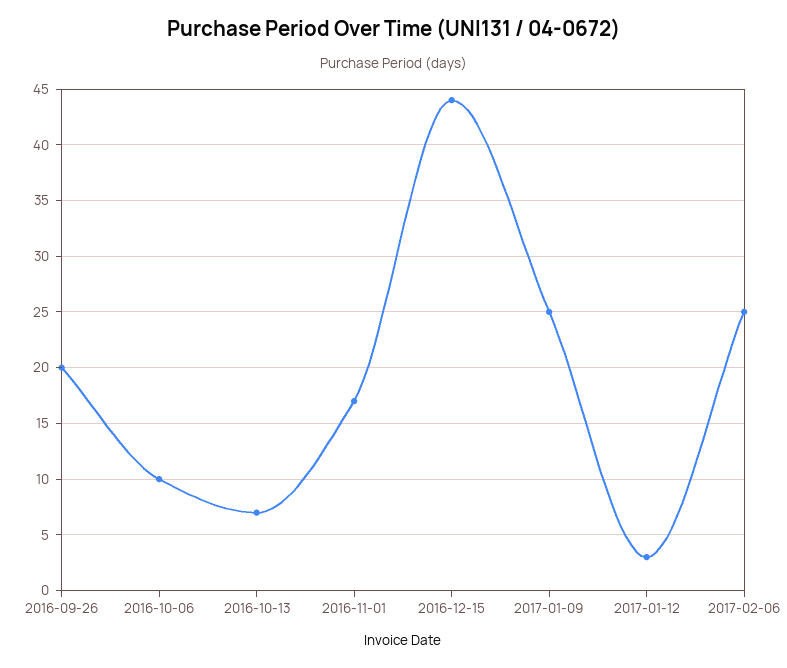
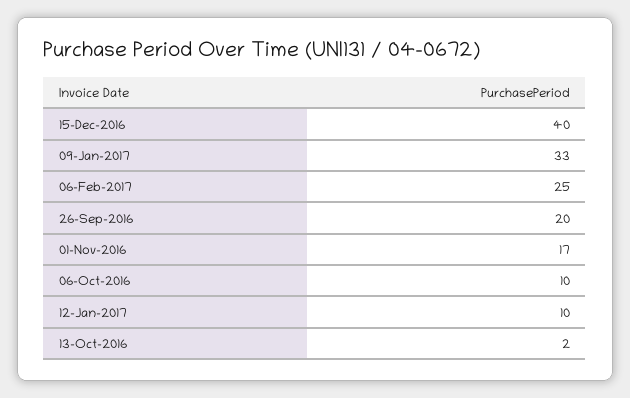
2016-10-13: 7 -> 2
2016-12-15: 44 -> 40
2017-01-09: 25 -> 33
2017-01-12: 3 -> 10

